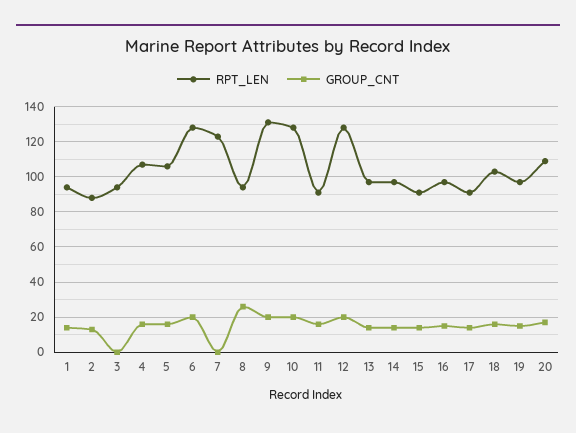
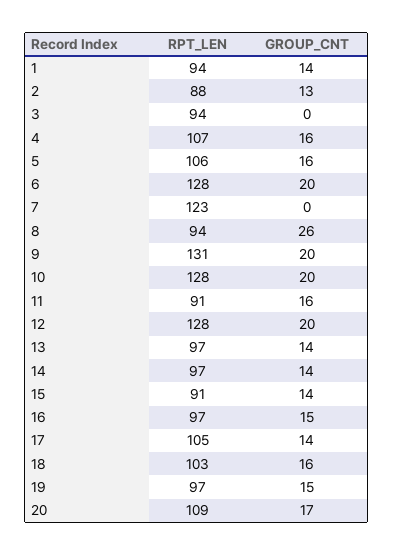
RPT_LEN, 17: 90 -> 105

